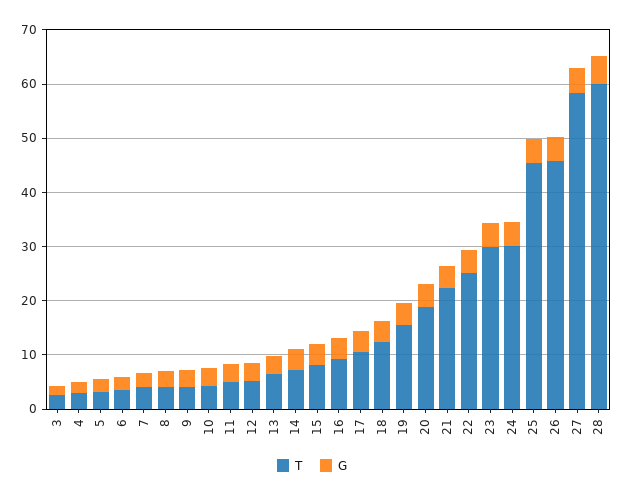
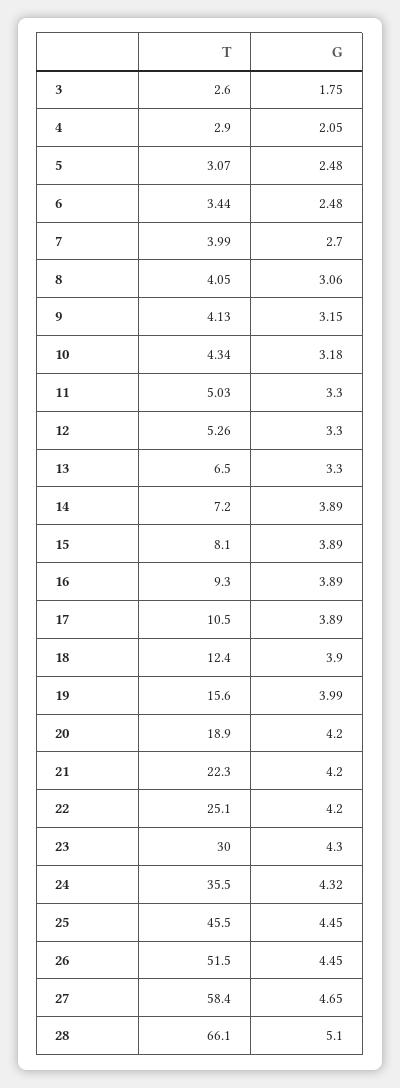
T, 24: 30 -> 35.5
T, 26: 46 -> 51.5
T, 28: 60 -> 66.1

